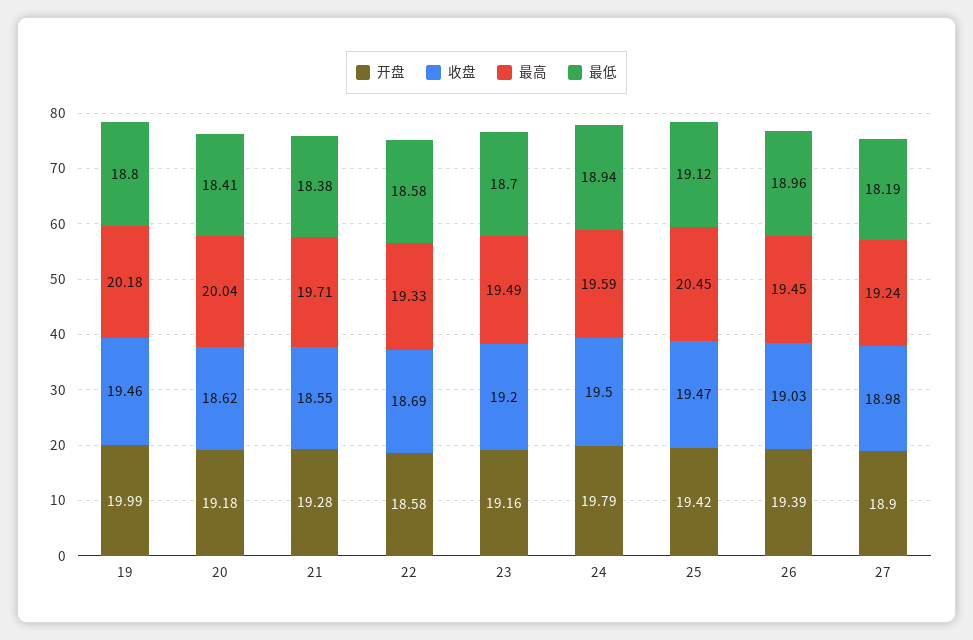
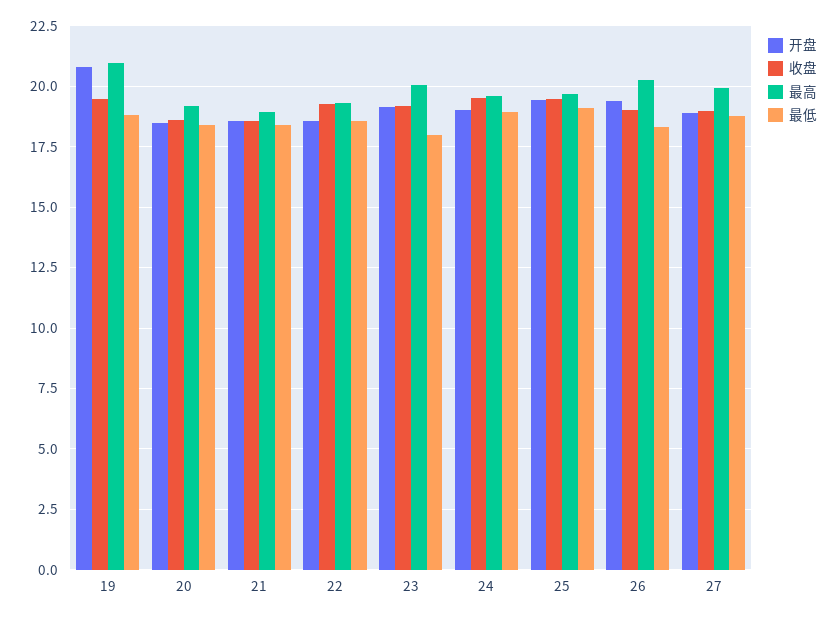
开盘, 19: 19.99 -> 20.75
最高, 19: 20.18 -> 21
开盘, 20: 19.18 -> 18.5
最高, 20: 20.04 -> 19.25
开盘, 21: 19.28 -> 18.5
最高, 21: 19.71 -> 19
收盘, 22: 18.69 -> 19.25
最高, 23: 19.49 -> 20
最低, 23: 18.7 -> 18
开盘, 24: 19.79 -> 19
最高, 25: 20.45 -> 19.75
最高, 26: 19.45 -> 20.25
最低, 26: 18.96 -> 18.25
最高, 27: 19.24 -> 20
最低, 27: 18.19 -> 18.75

